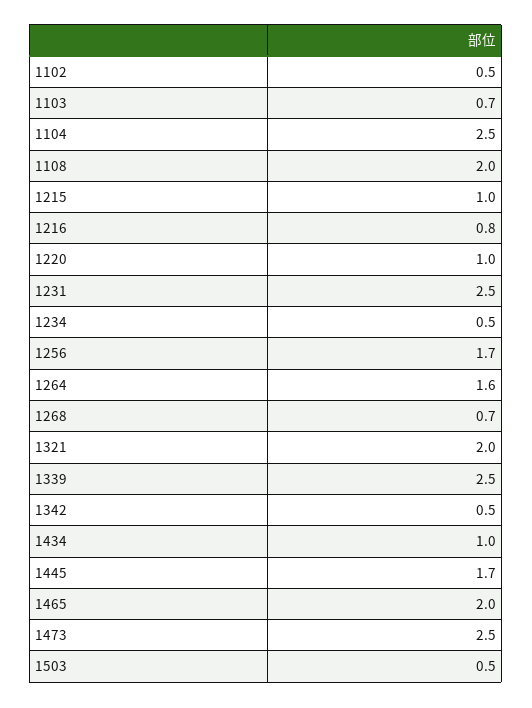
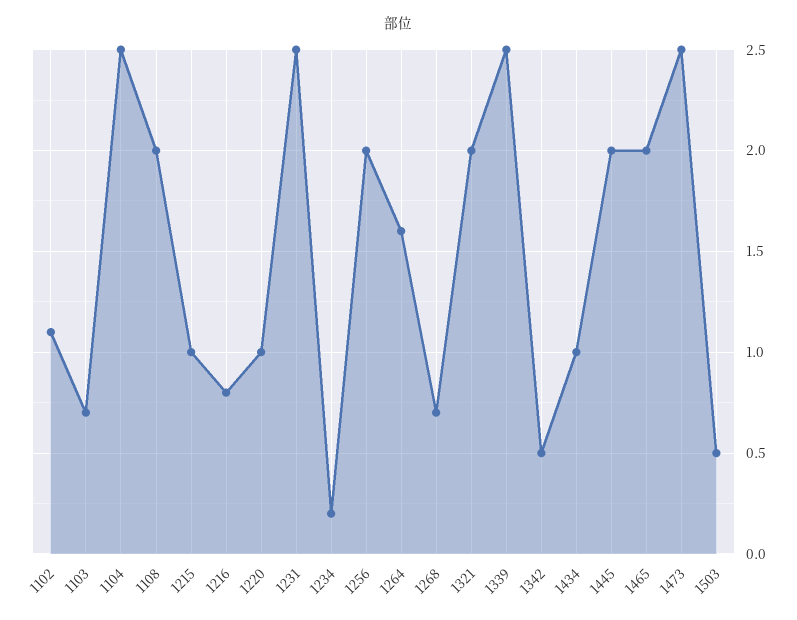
1102: 0.5 -> 1.1
1234: 0.5 -> 0.2
1256: 1.7 -> 2
1445: 1.7 -> 2

